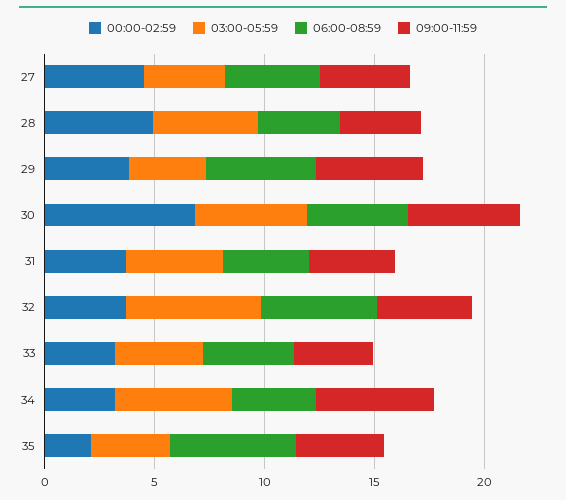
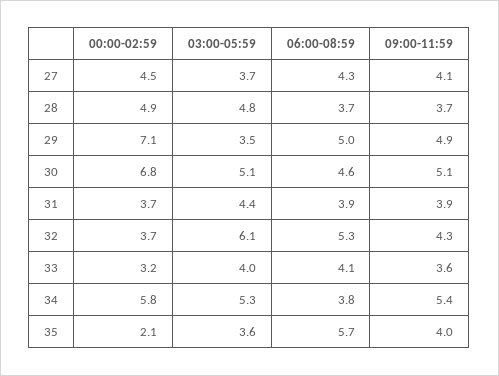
00:00-02:59, 29: 4 -> 7.1
00:00-02:59, 34: 3 -> 5.8

